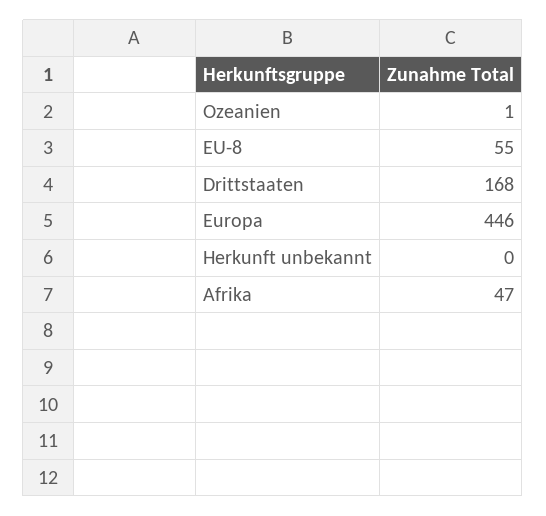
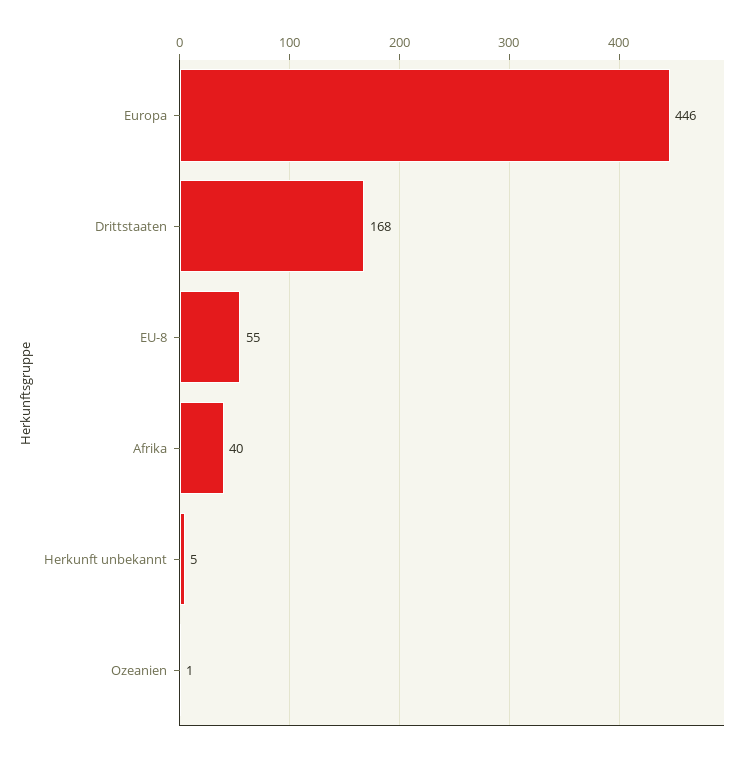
Herkunft unbekannt: 0 -> 5
Afrika: 47 -> 40

